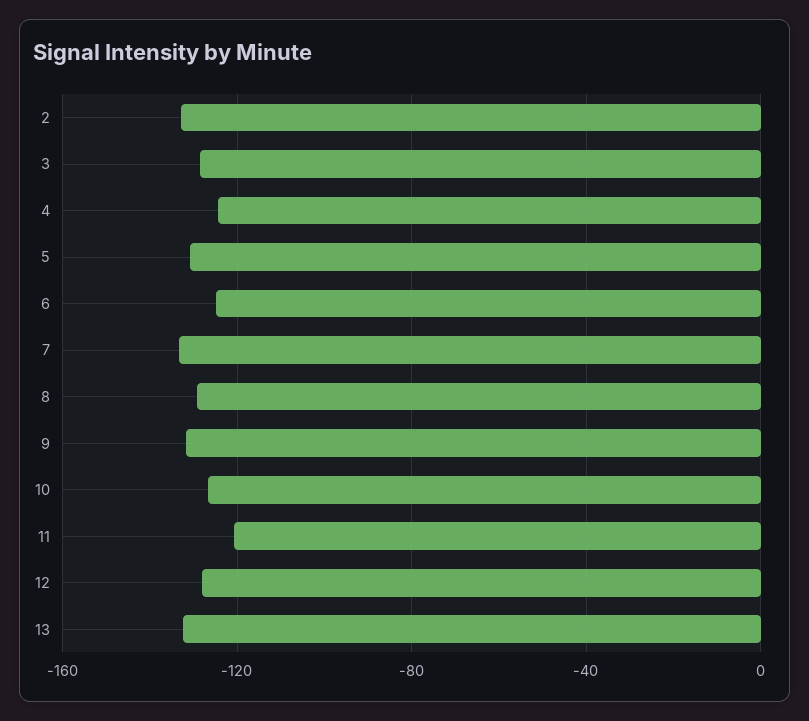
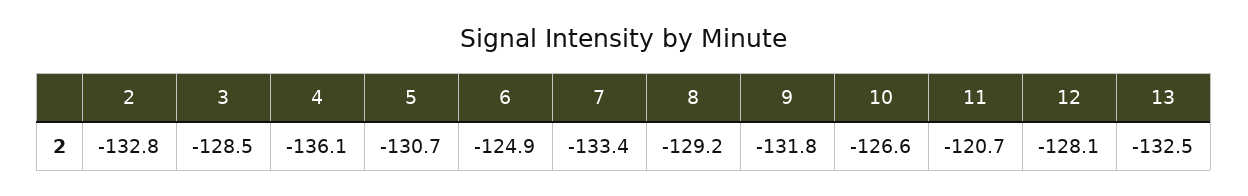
4: -125 -> -136.1

